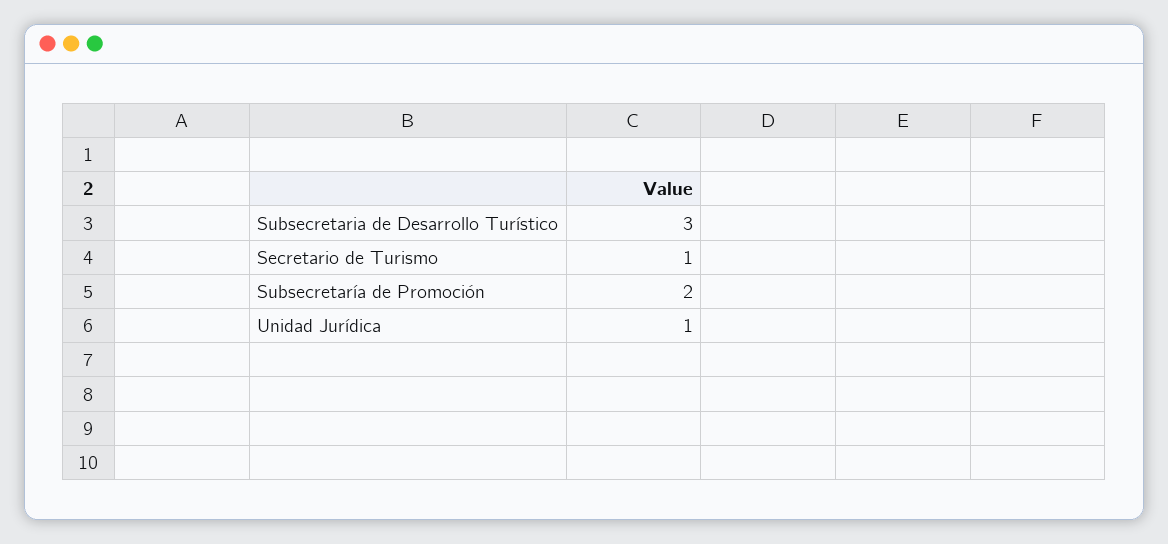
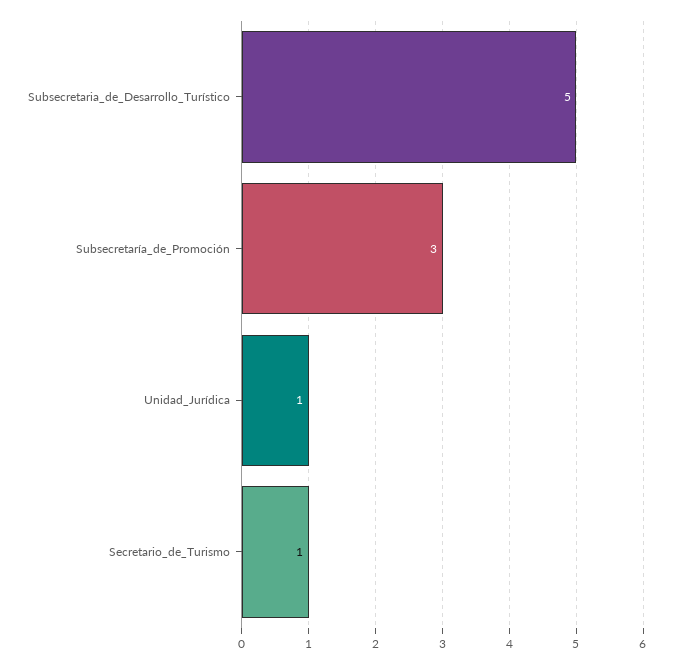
Subsecretaria de Desarrollo Turístico: 3 -> 5
Subsecretaría de Promoción: 2 -> 3

